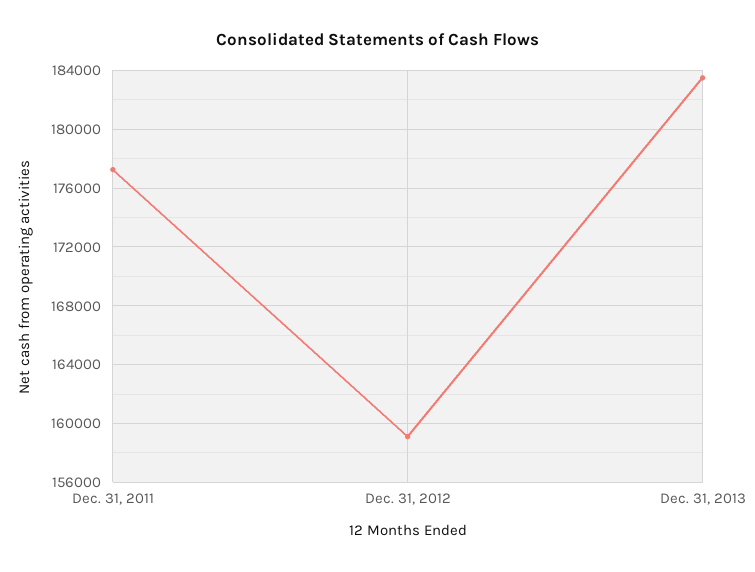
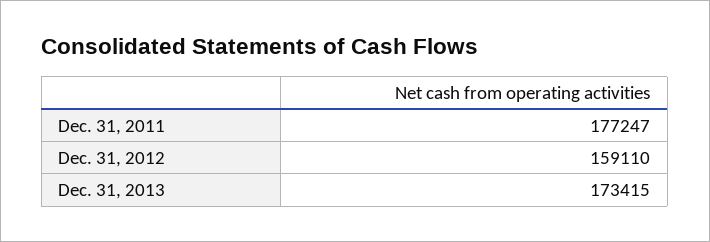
Dec. 31, 2013: 183500 -> 173415

